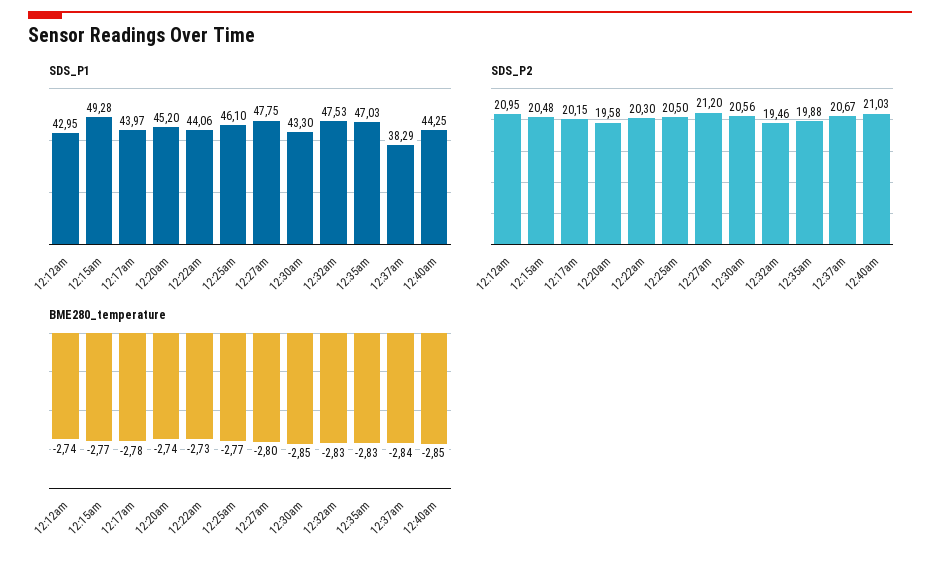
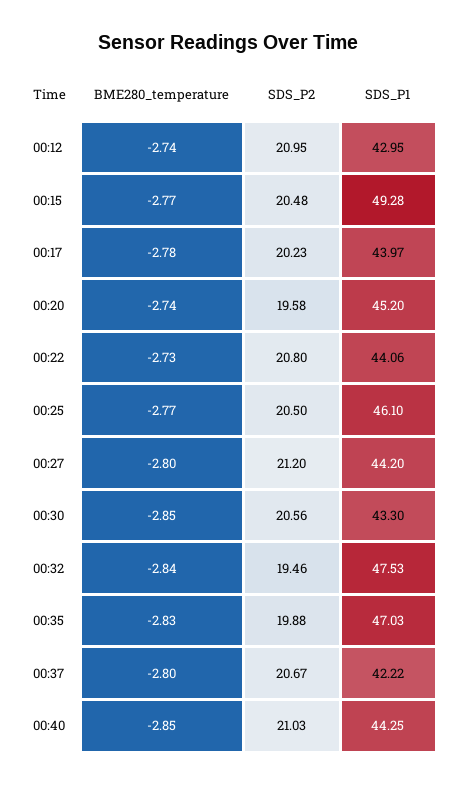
SDS_P1, 12:27am: 47.75 -> 44.2
SDS_P1, 12:37am: 38.29 -> 42.22
SDS_P2, 12:17am: 20.15 -> 20.23
SDS_P2, 12:22am: 20.3 -> 20.8
BME280_temperature, 12:32am: -2.83 -> -2.84
BME280_temperature, 12:37am: -2.84 -> -2.8

